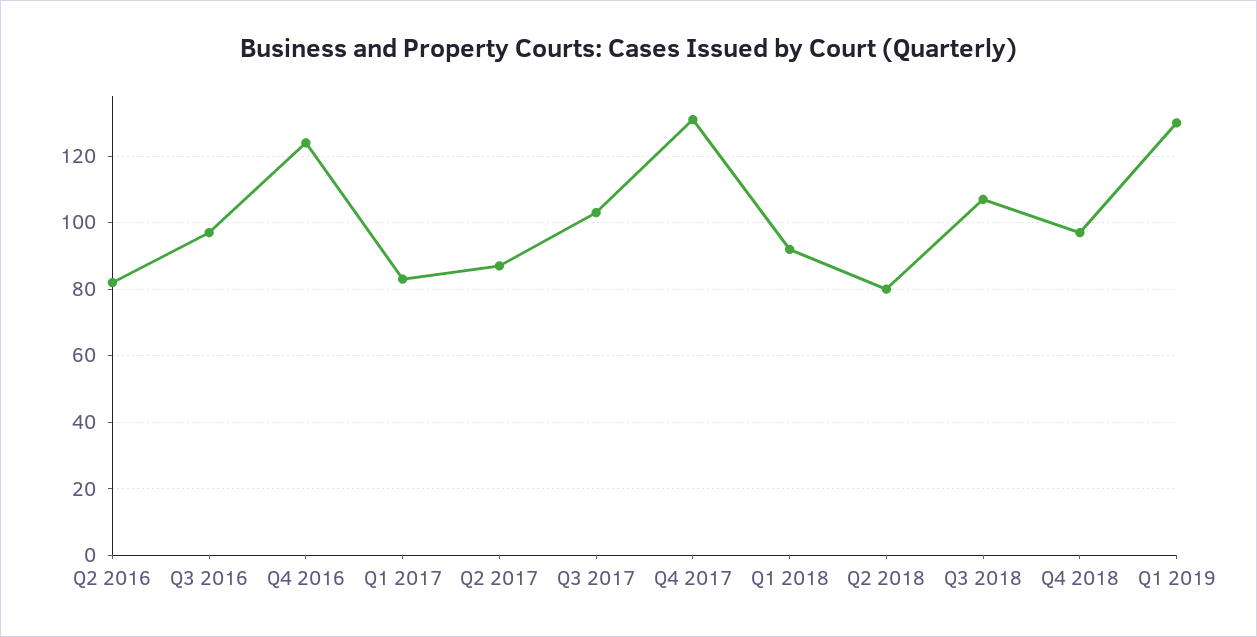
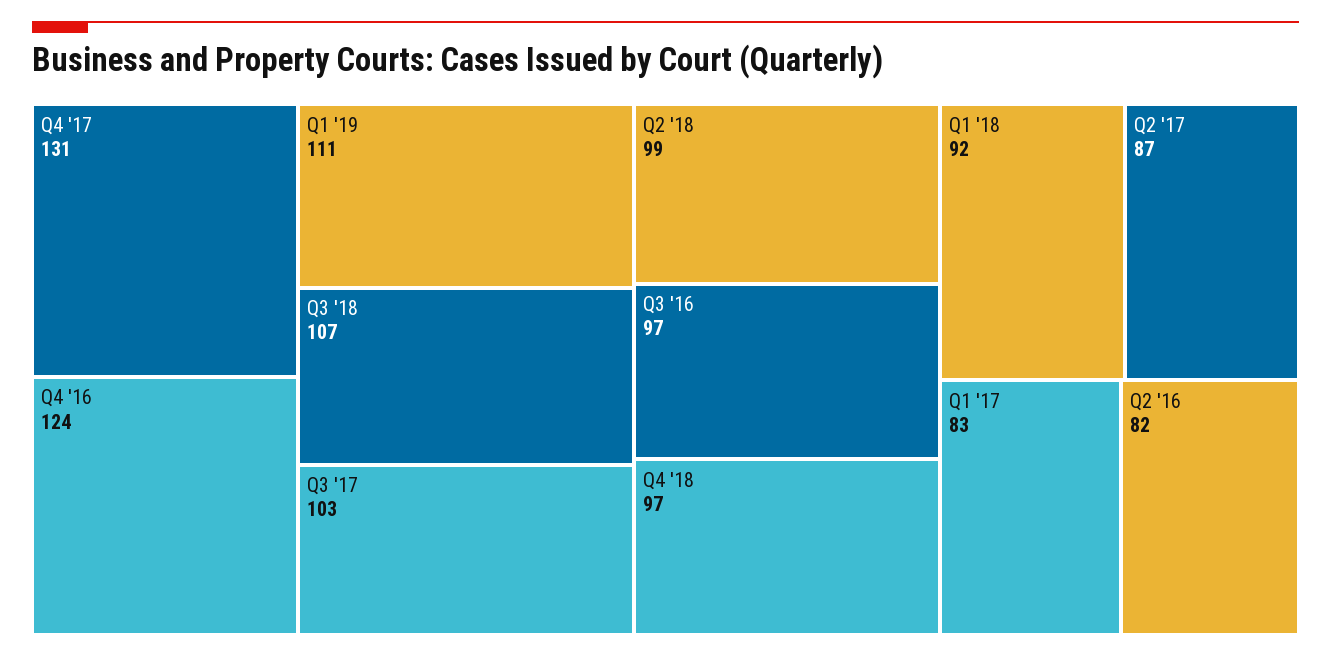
Q2 2018: 80 -> 99
Q1 2019: 130 -> 111

